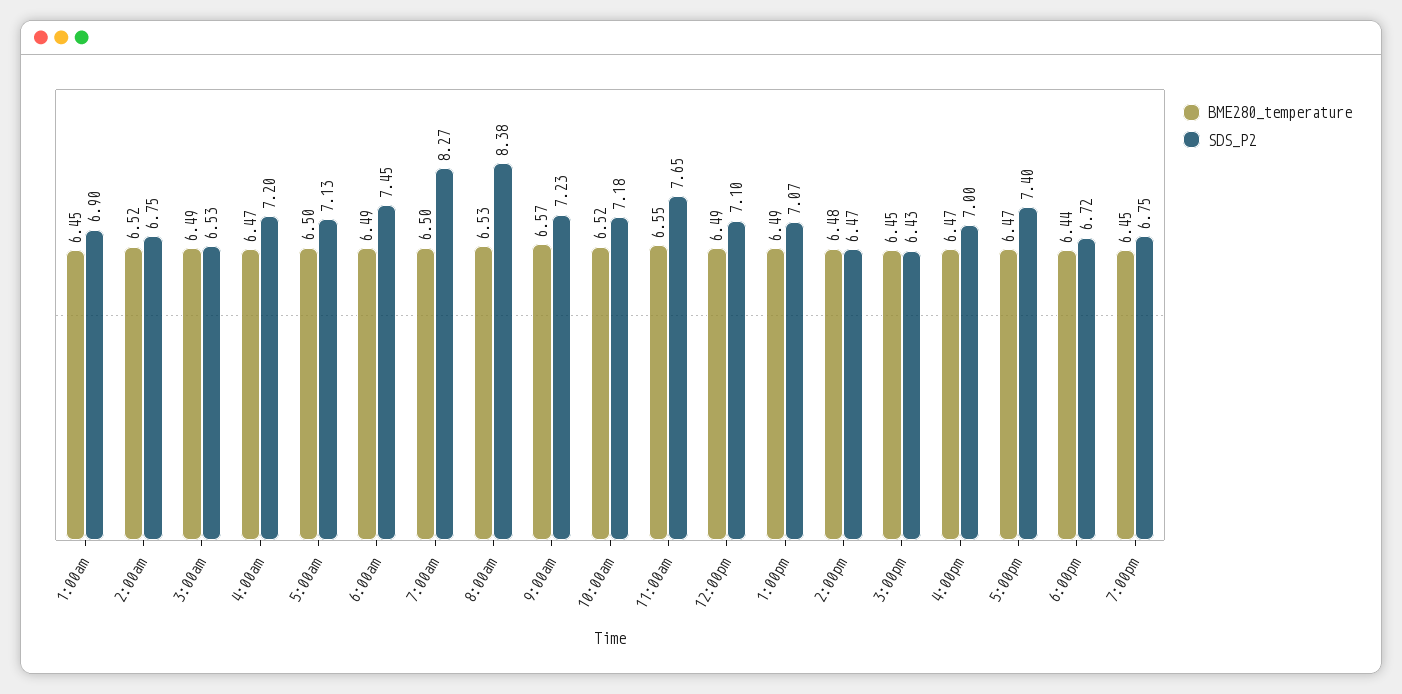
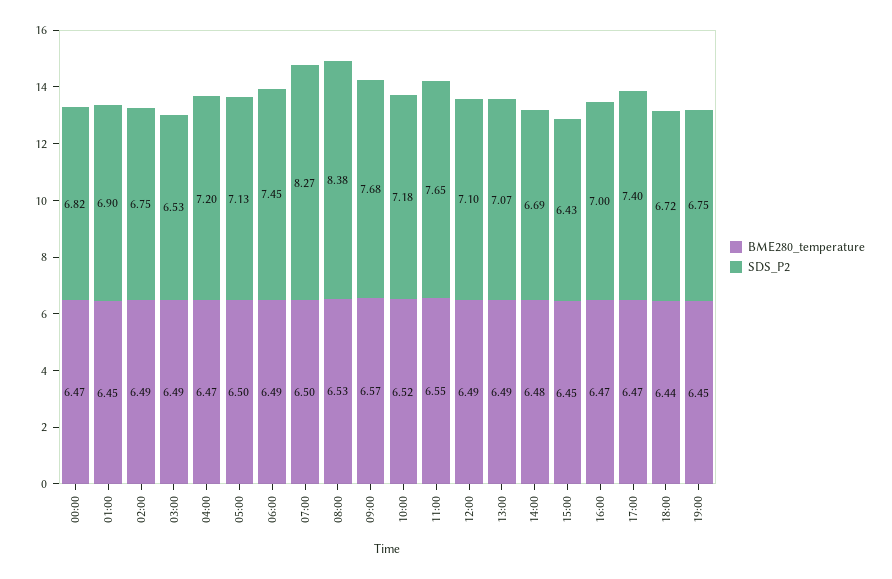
BME280_temperature, 2:00am: 6.52 -> 6.49
SDS_P2, 9:00am: 7.23 -> 7.68
SDS_P2, 2:00pm: 6.47 -> 6.69
BME280_temperature, 00:00: none -> 6.47
SDS_P2, 00:00: none -> 6.82

